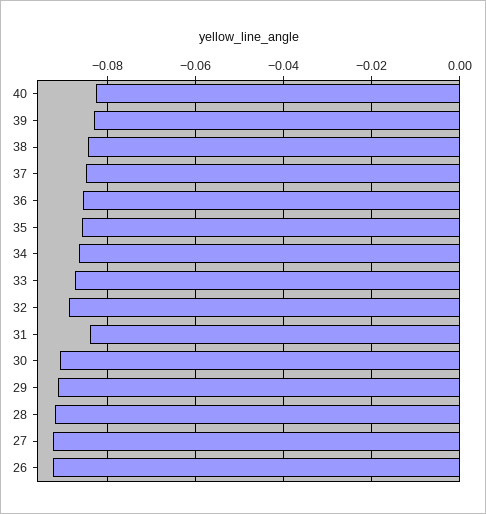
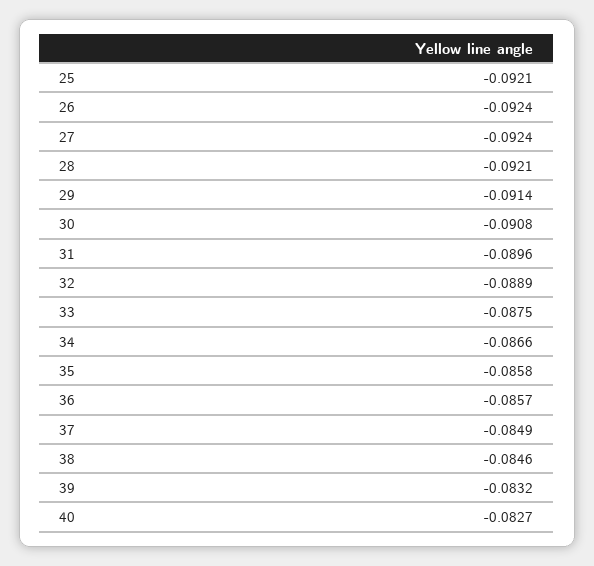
31: -0.084 -> -0.0896
25: none -> -0.0921

